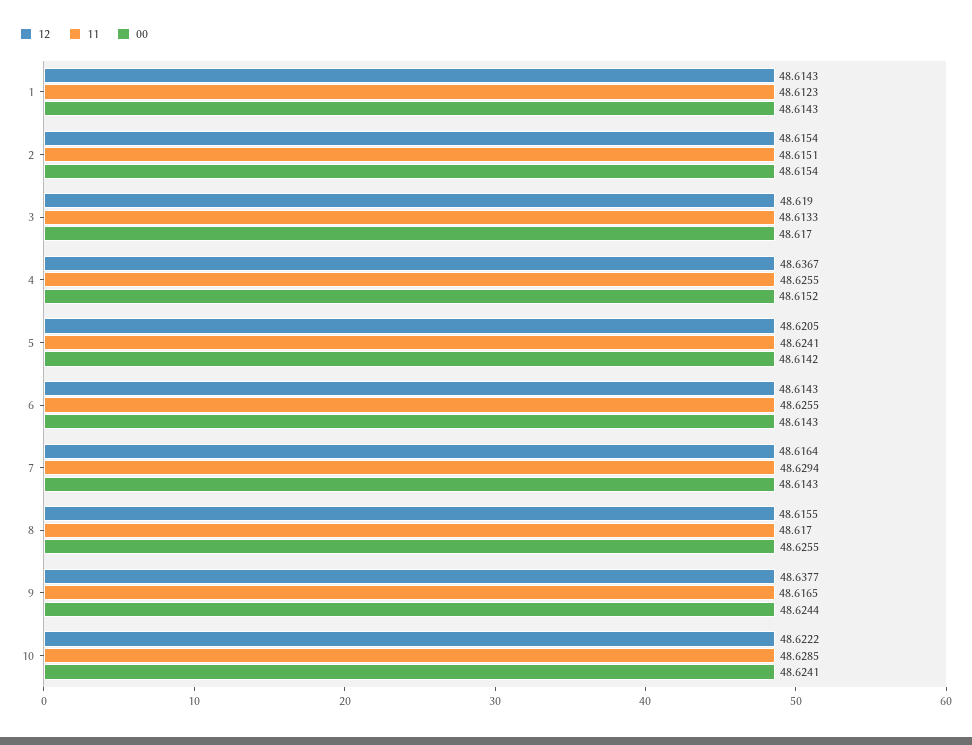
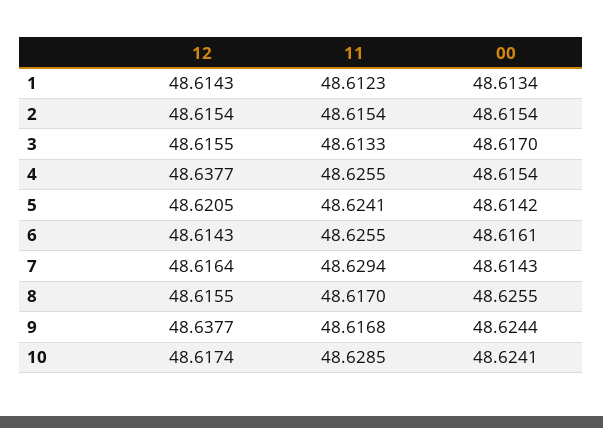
00, 1: 48.6143 -> 48.6134
11, 2: 48.6151 -> 48.6154
12, 3: 48.619 -> 48.6155
12, 4: 48.6367 -> 48.6377
00, 4: 48.6152 -> 48.6154
00, 6: 48.6143 -> 48.6161
11, 9: 48.6165 -> 48.6168
12, 10: 48.6222 -> 48.6174

